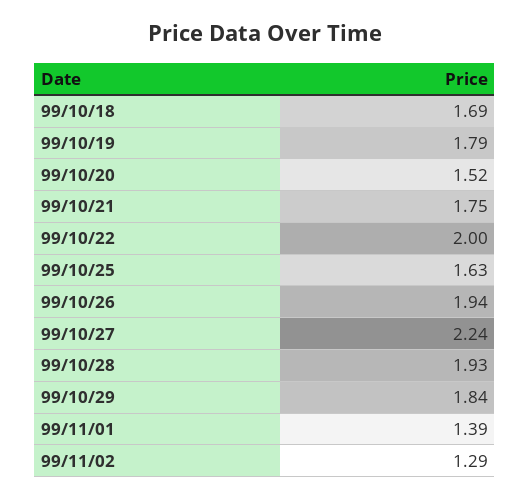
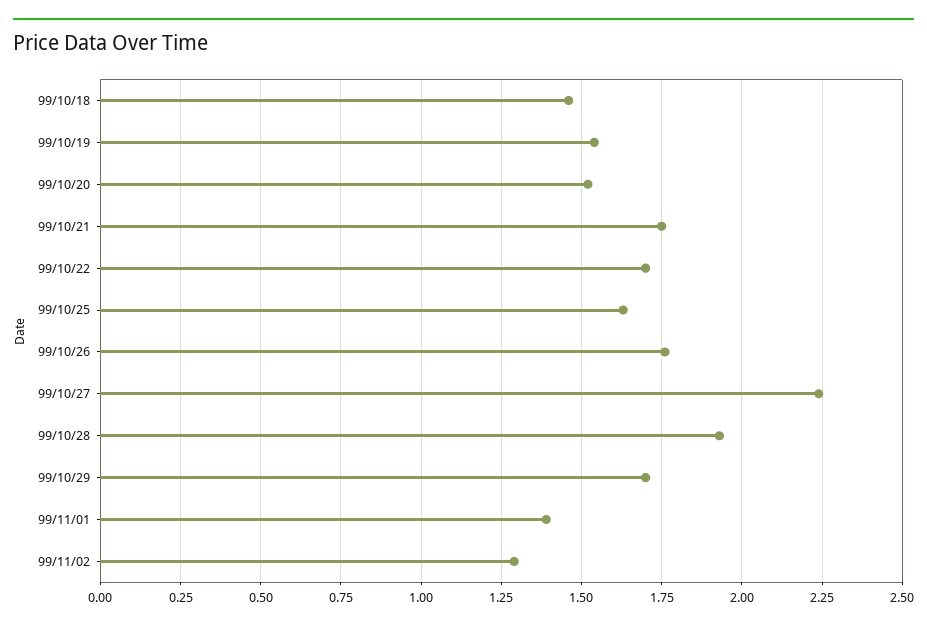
99/10/18: 1.69 -> 1.45
99/10/19: 1.79 -> 1.55
99/10/22: 2 -> 1.7
99/10/26: 1.94 -> 1.75
99/10/29: 1.84 -> 1.7

